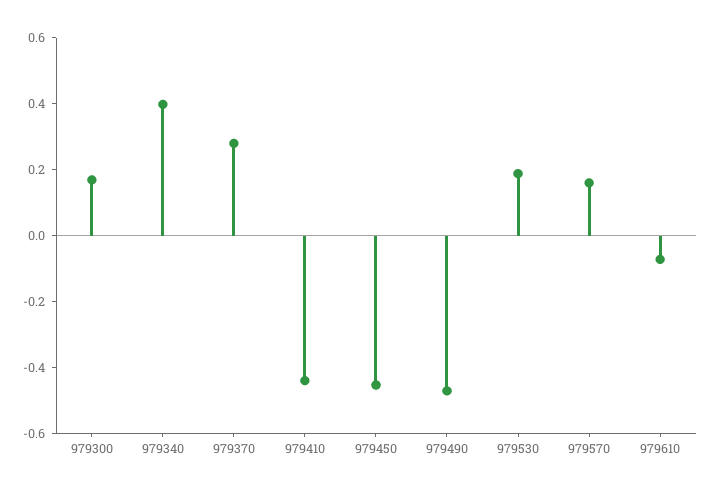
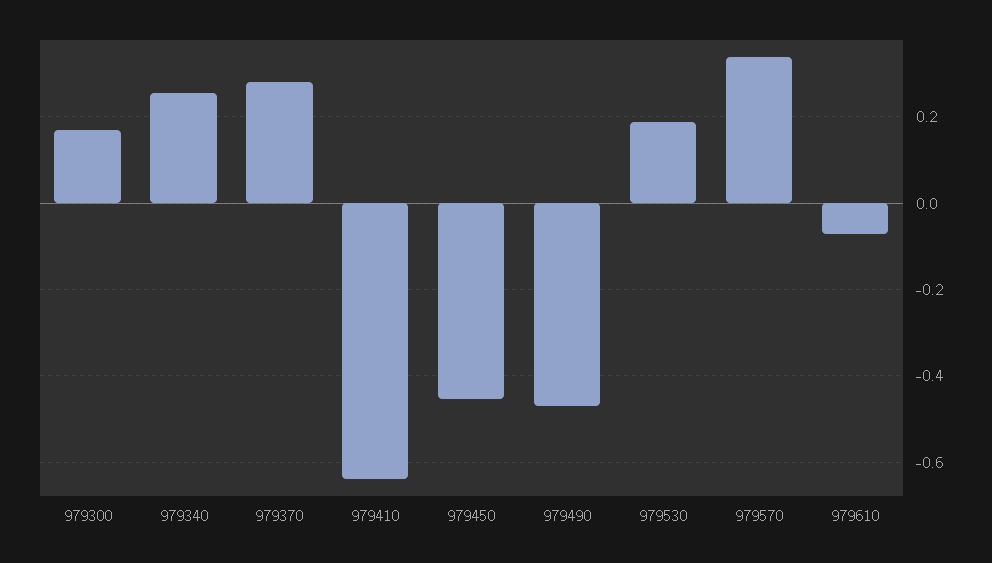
979340: 0.4 -> 0.26
979410: -0.45 -> -0.64
979570: 0.15 -> 0.34

